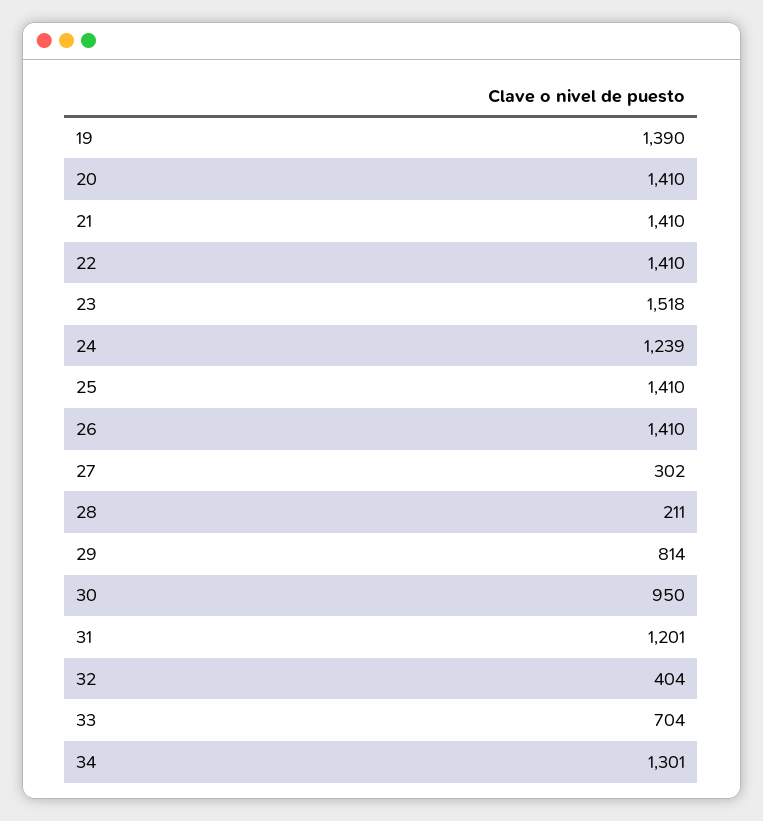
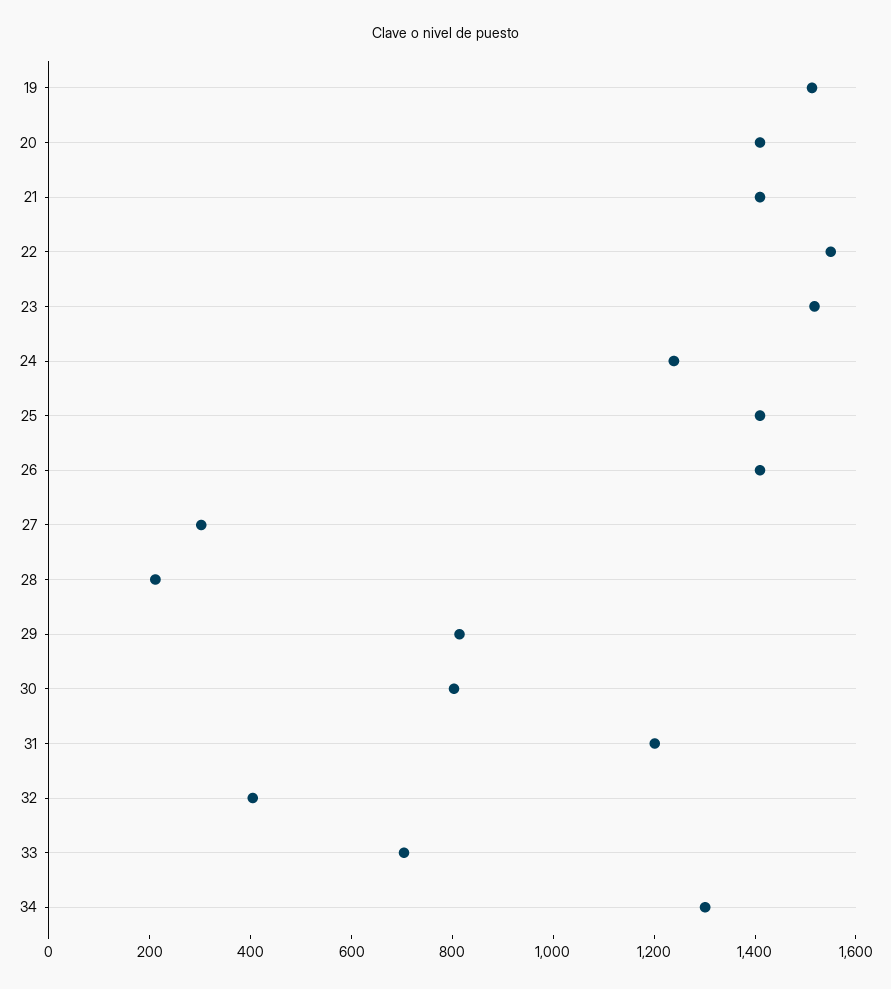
19: 1390 -> 1500
22: 1410 -> 1550
30: 950 -> 800

